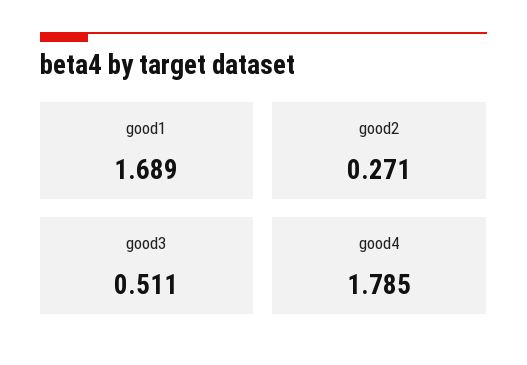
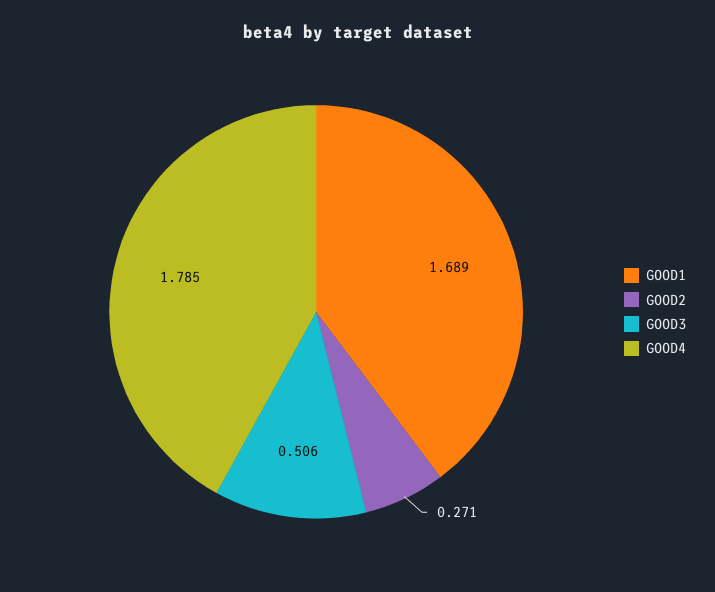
good3: 0.511 -> 0.506

